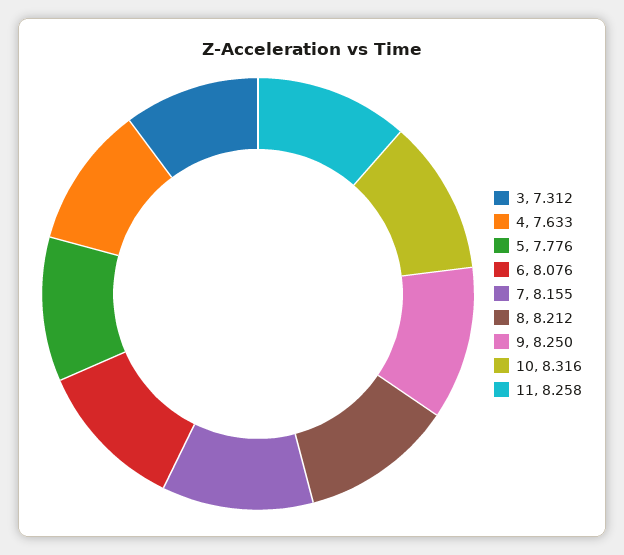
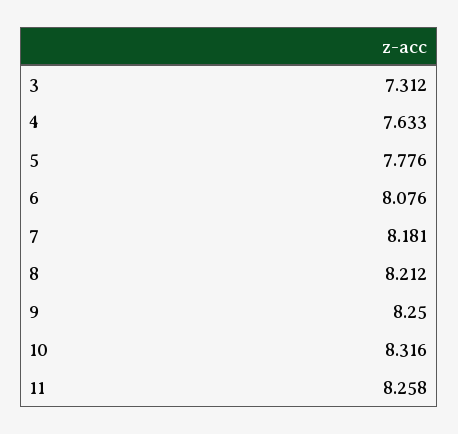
7: 8.155 -> 8.181

